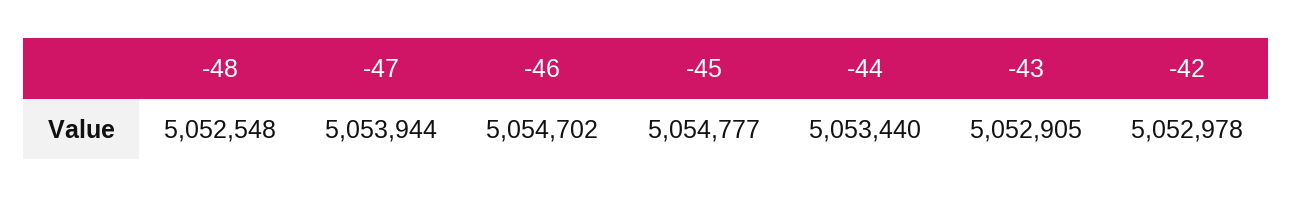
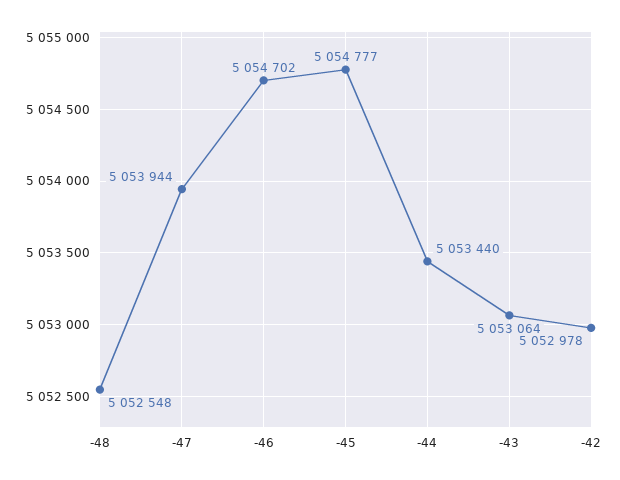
-43: 5052905 -> 5053064

